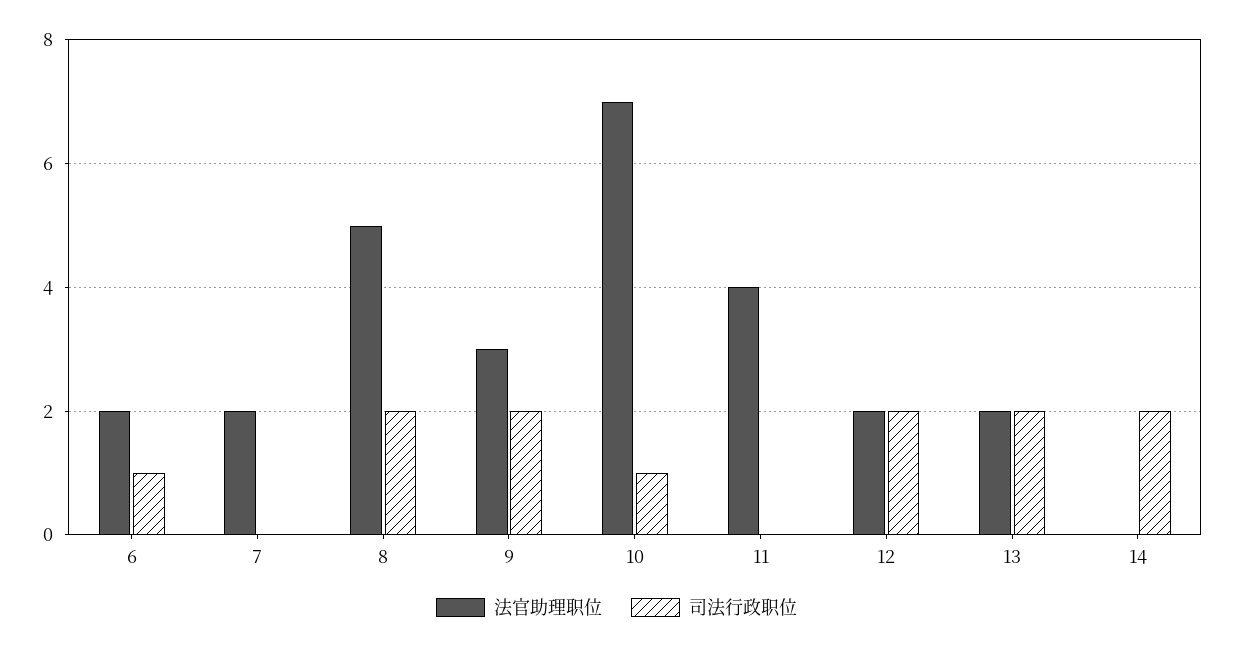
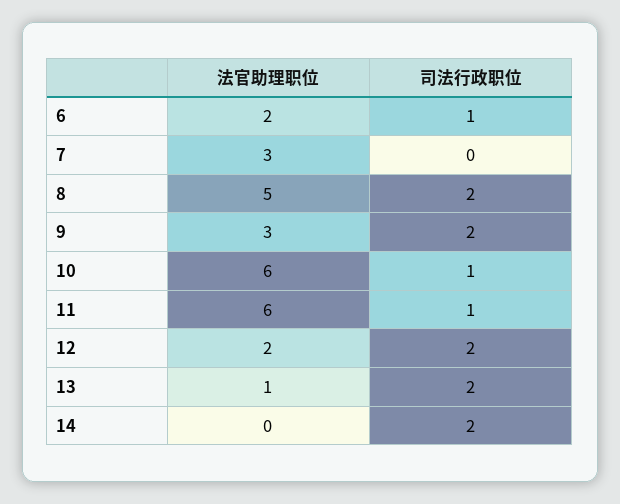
法官助理职位, 7: 2 -> 3
法官助理职位, 10: 7 -> 6
法官助理职位, 11: 4 -> 6
司法行政职位, 11: 0 -> 1
法官助理职位, 13: 2 -> 1

